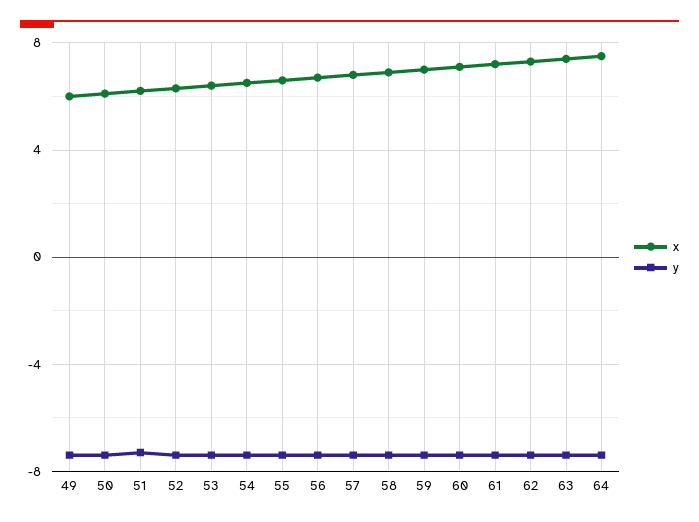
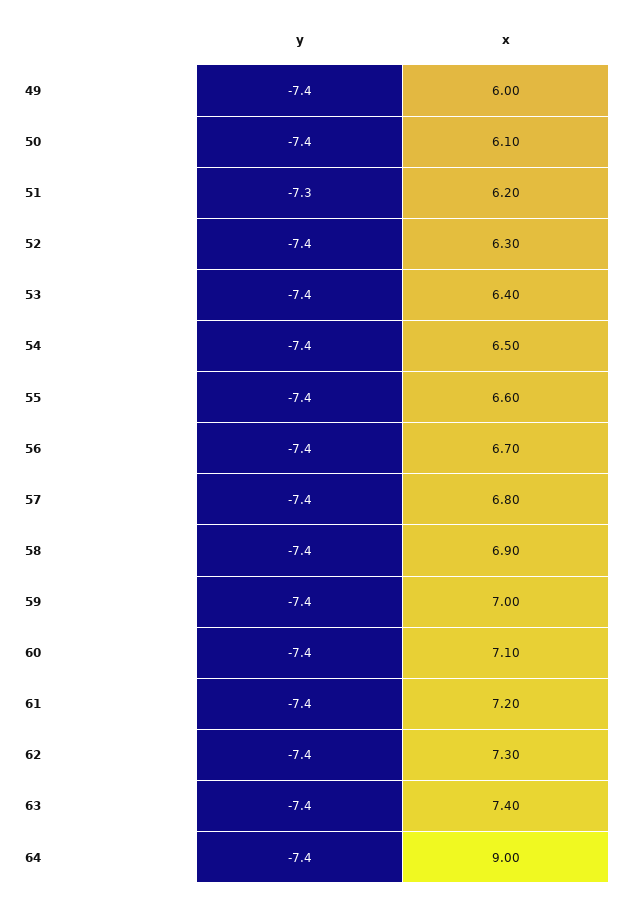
x, 64: 7.5 -> 9

